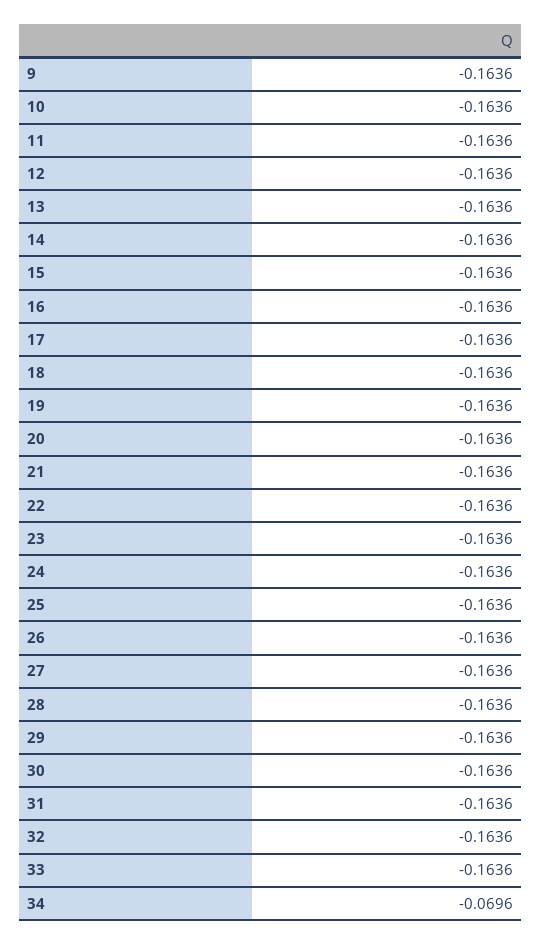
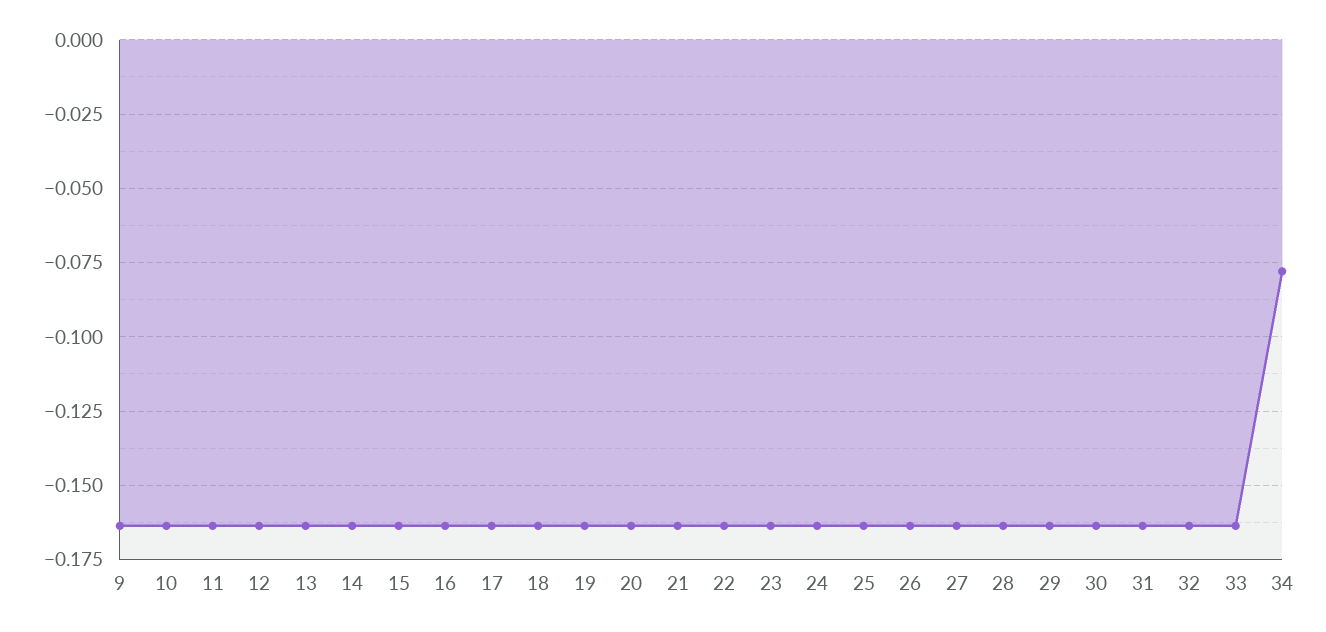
34: -0.0696 -> -0.0775

